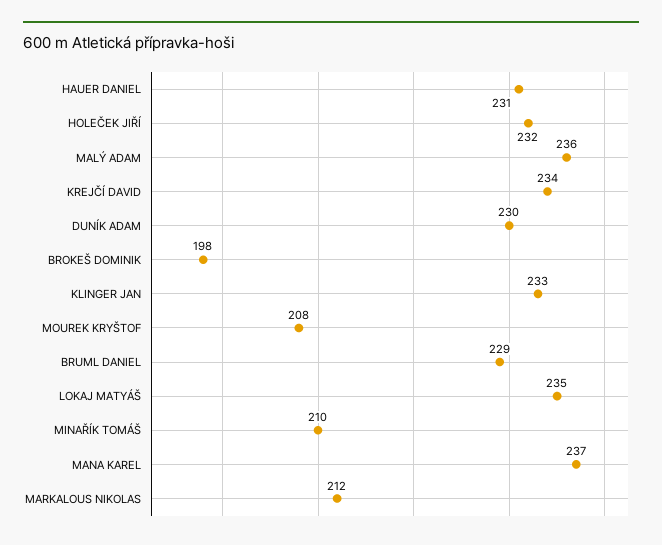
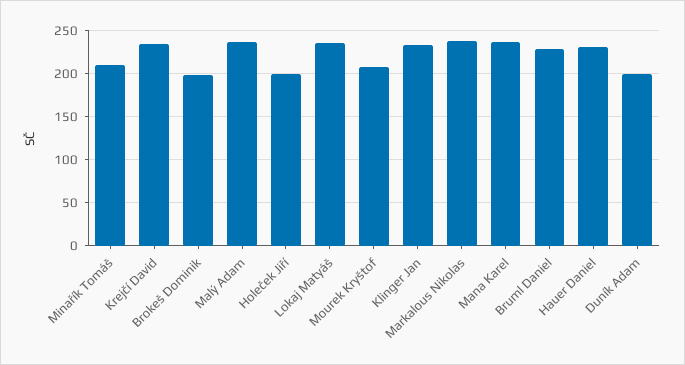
HOLEČEK JIŘÍ: 232 -> 200
DUNÍK ADAM: 230 -> 200
MARKALOUS NIKOLAS: 212 -> 240

